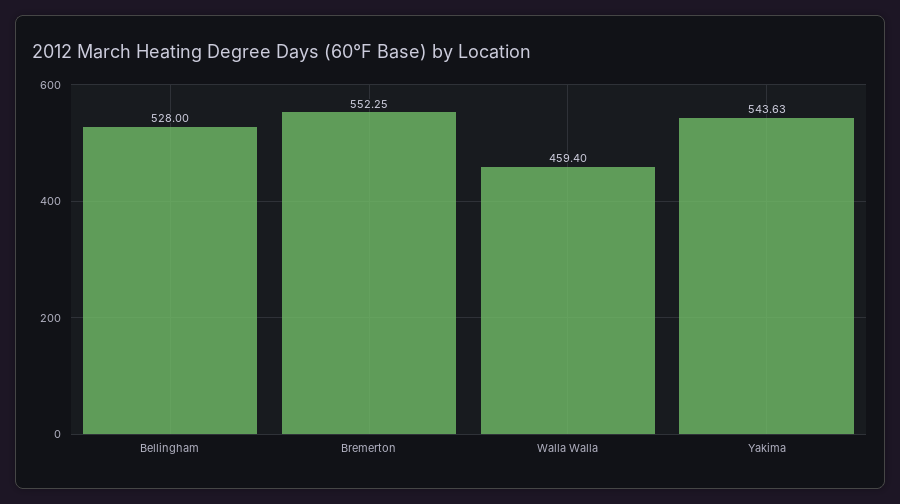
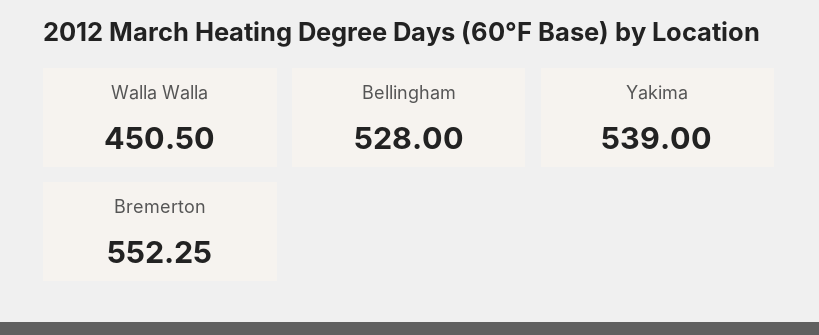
Walla Walla: 459.4 -> 450.5
Yakima: 543.63 -> 539

